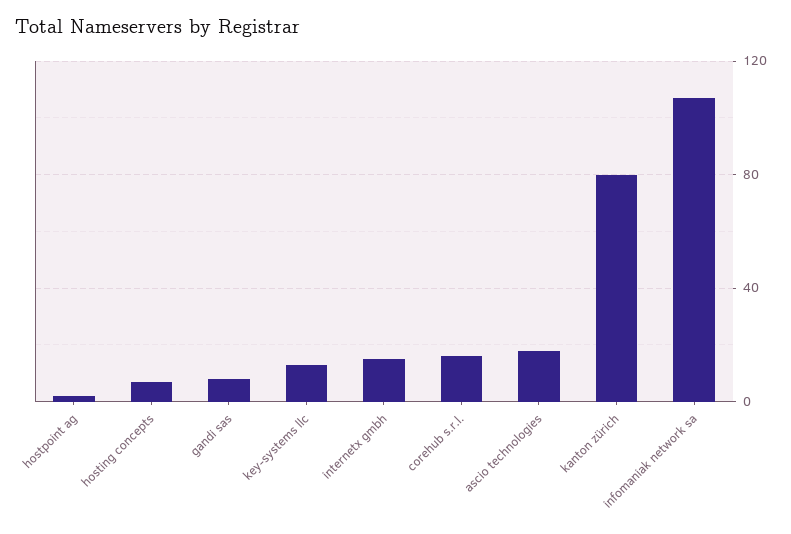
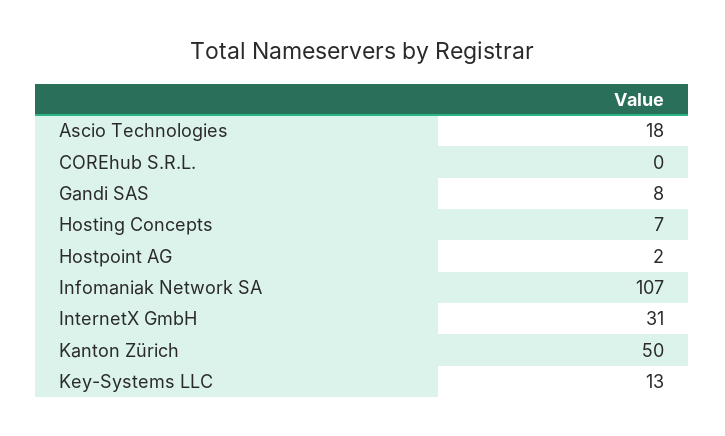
internetx gmbh: 15 -> 31
corehub s.r.l.: 15 -> 0
kanton zürich: 80 -> 50

